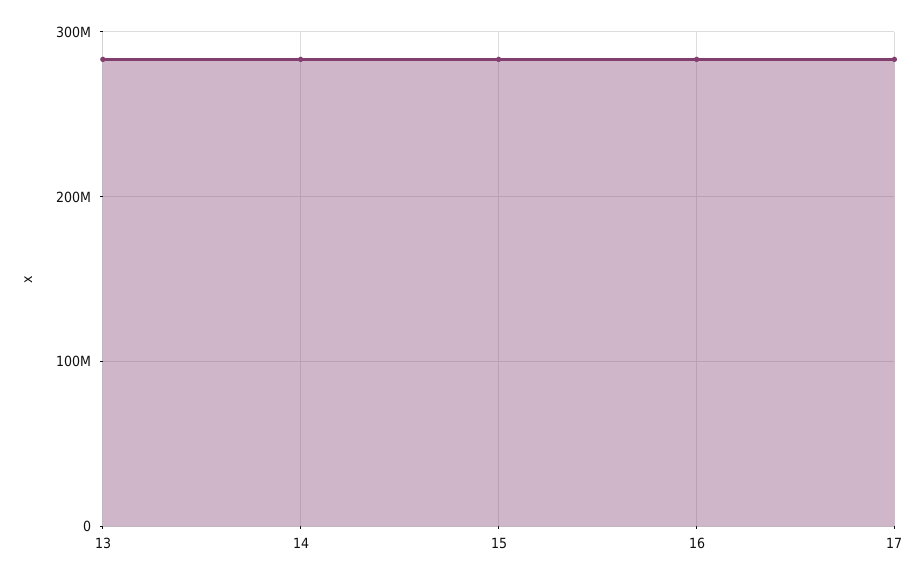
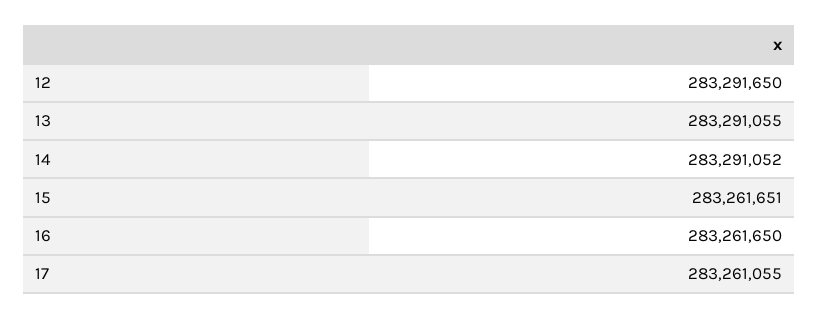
12: none -> 283291650

